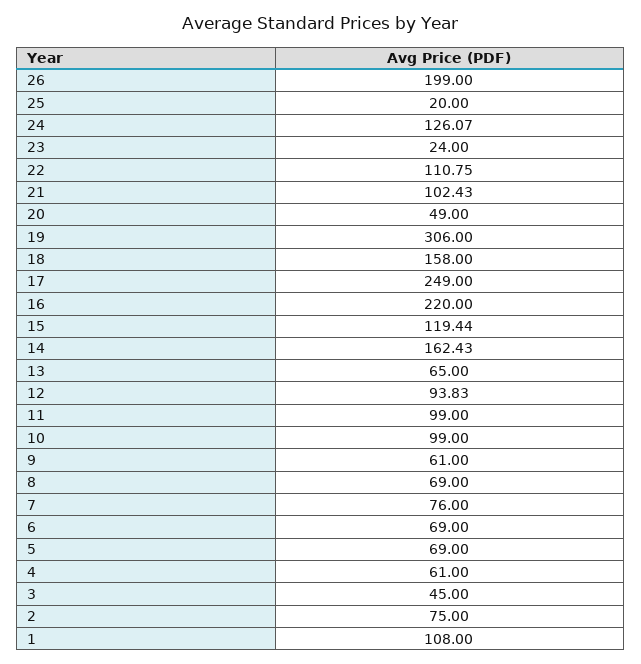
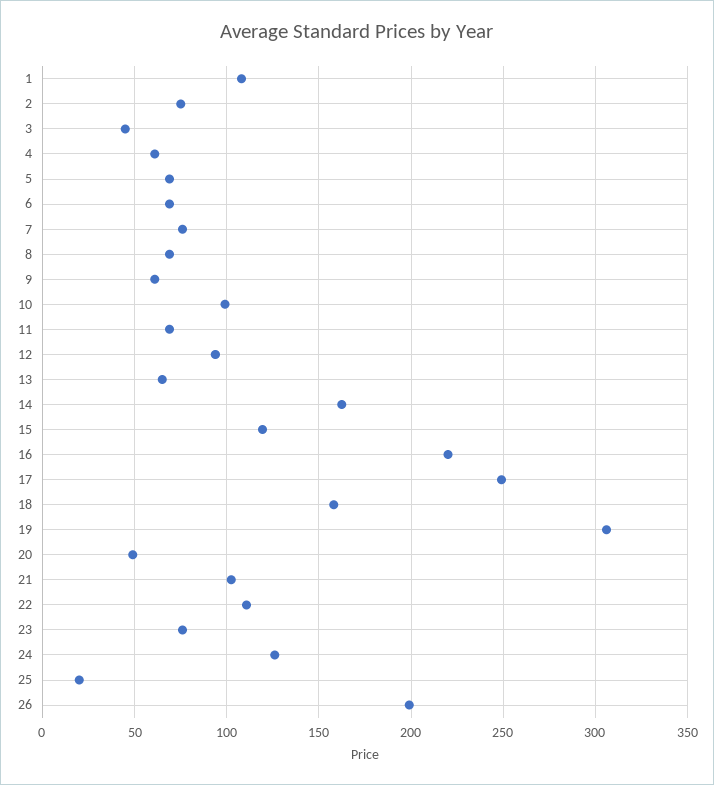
23: 24 -> 75
11: 99 -> 70

